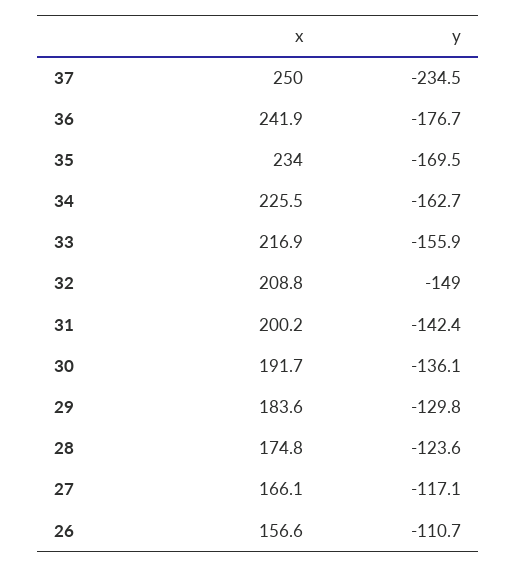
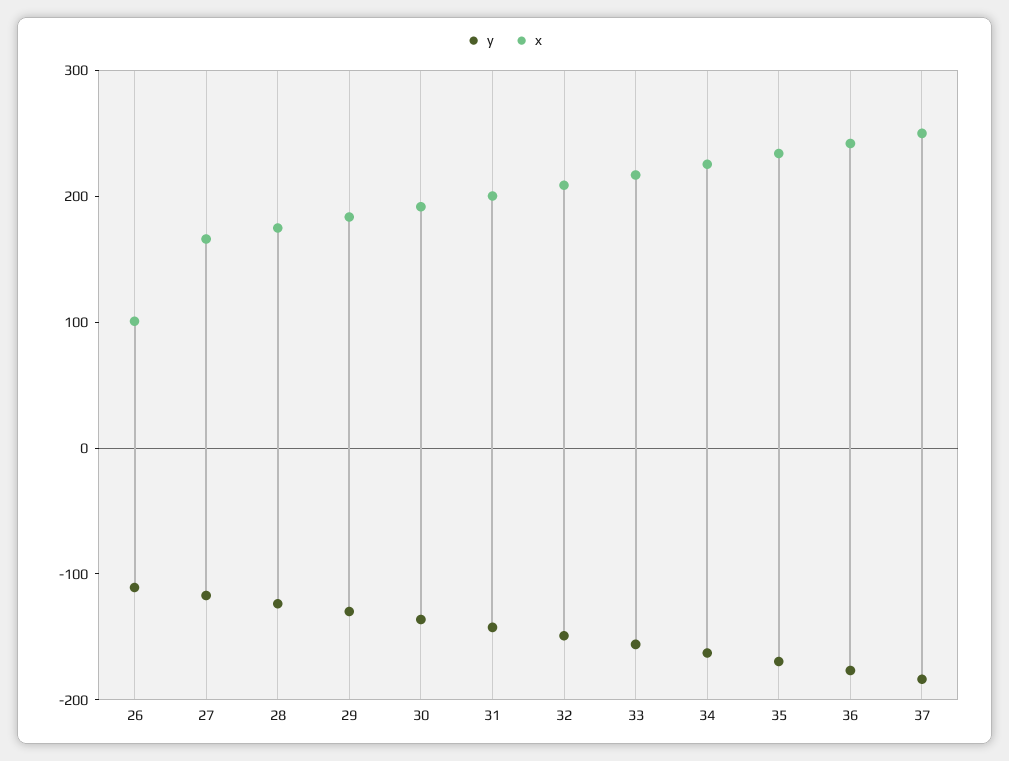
y, 37: -234.5 -> -180
x, 26: 156.6 -> 100

